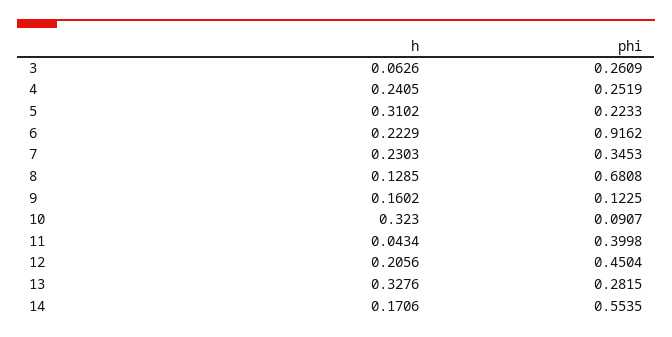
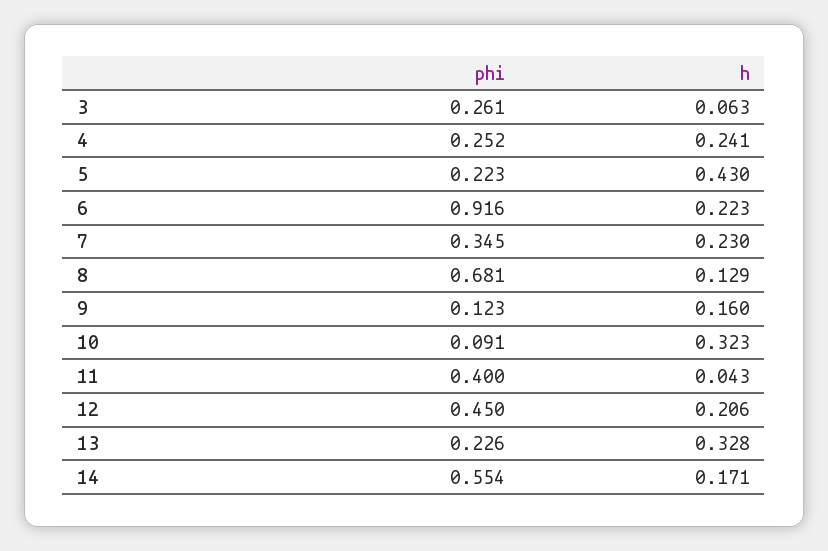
h, 5: 0.3102 -> 0.43
phi, 13: 0.2815 -> 0.226

